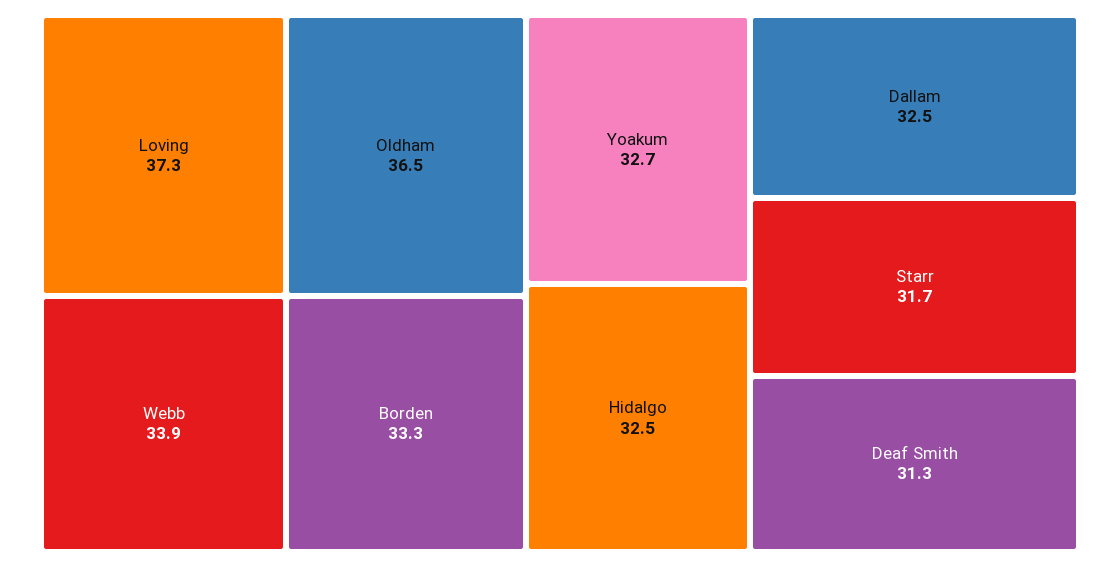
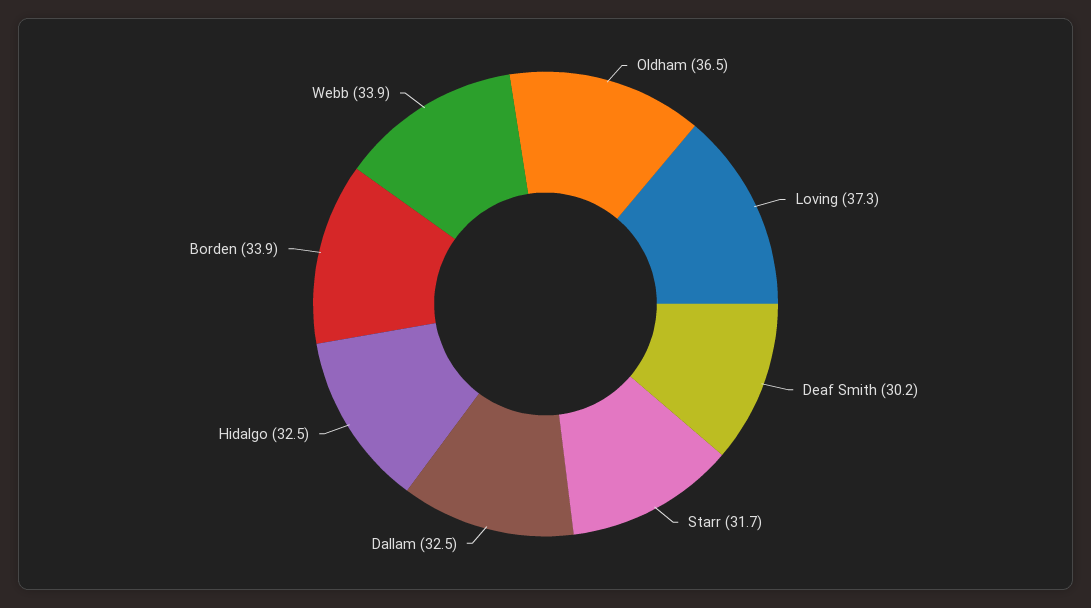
Borden: 33.3 -> 33.9
Yoakum: 32.7 -> none
Deaf Smith: 31.3 -> 30.2

